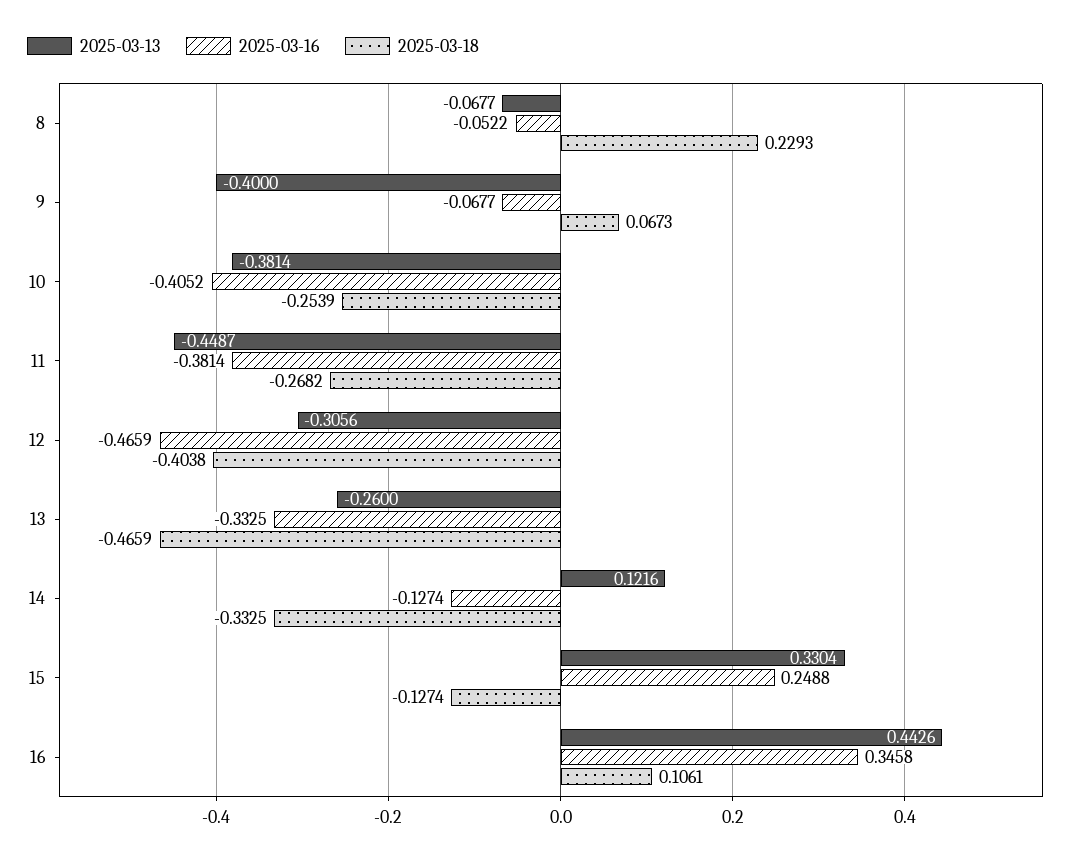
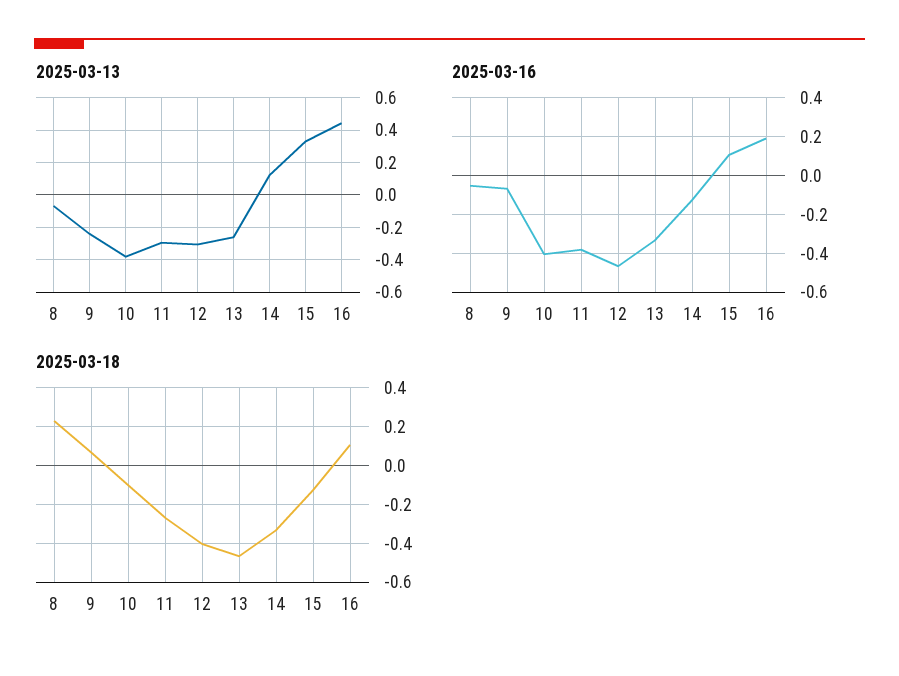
2025-03-13, 9: -0.4 -> -0.25
2025-03-18, 10: -0.2539 -> -0.1
2025-03-13, 11: -0.4487 -> -0.3
2025-03-16, 15: 0.2488 -> 0.1
2025-03-16, 16: 0.3458 -> 0.2

